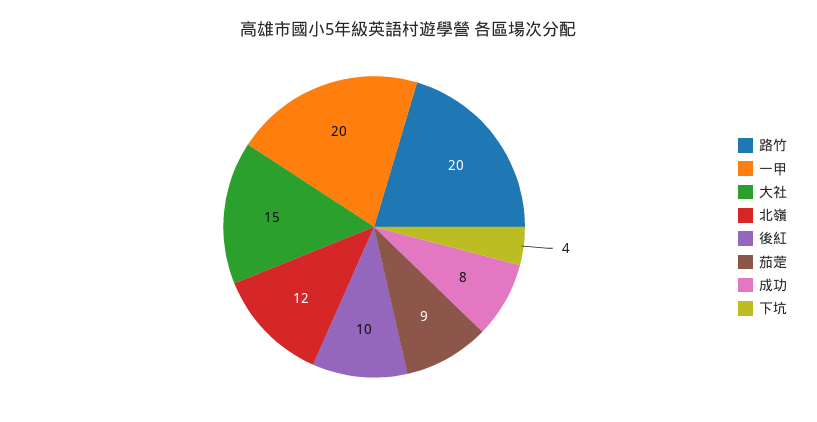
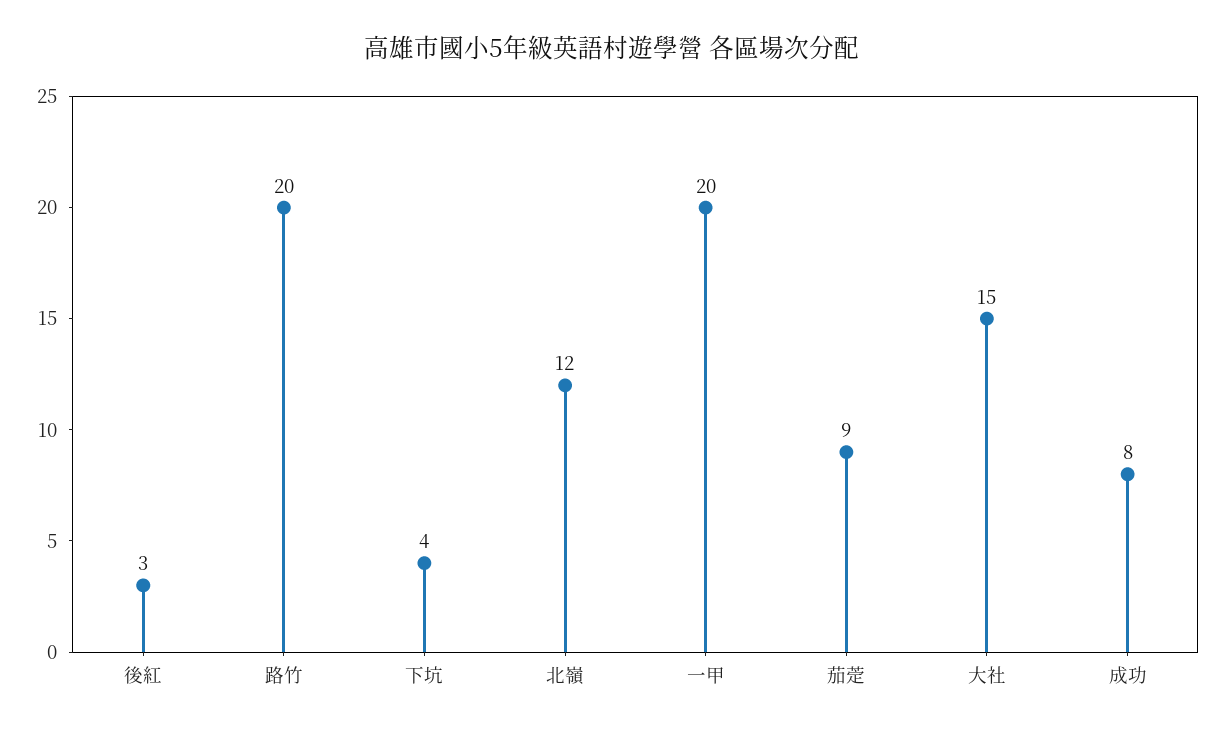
後紅: 10 -> 3

